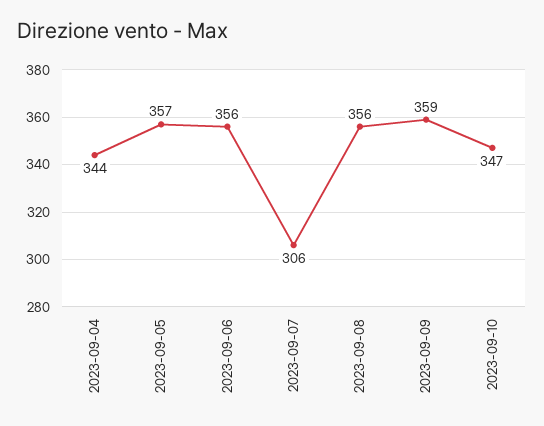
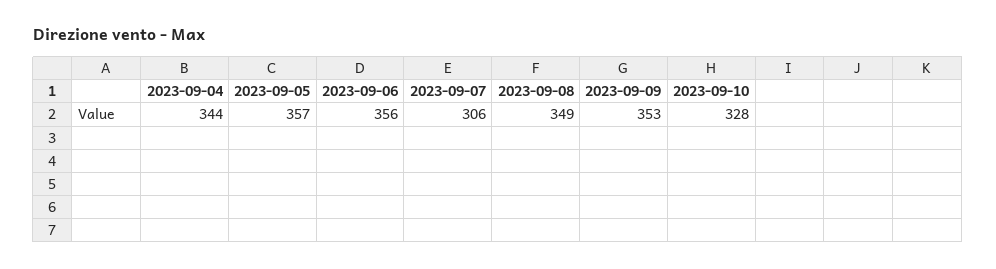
2023-09-08: 356 -> 349
2023-09-09: 359 -> 353
2023-09-10: 347 -> 328

